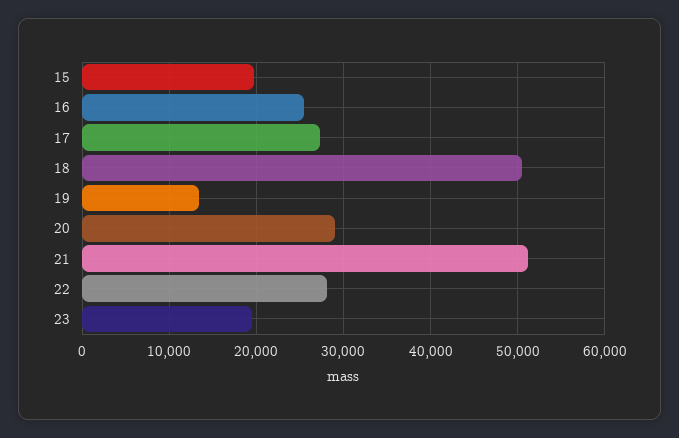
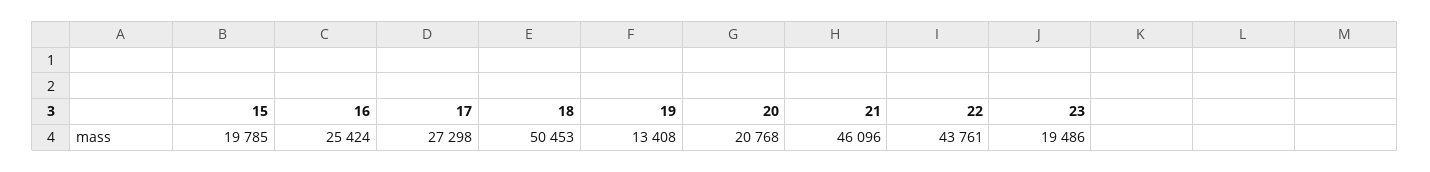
20: 29000 -> 20768
21: 51000 -> 46096
22: 28000 -> 43761

